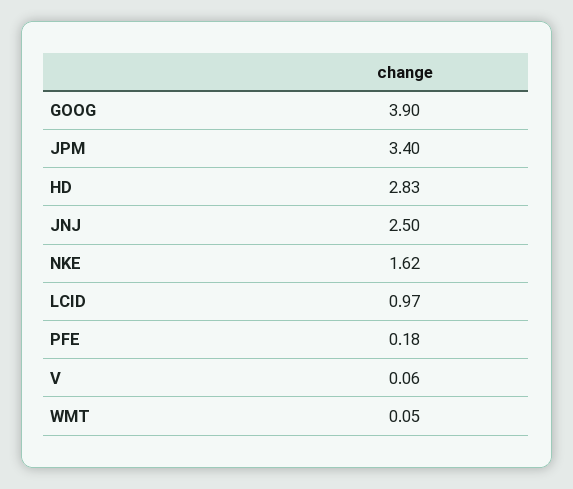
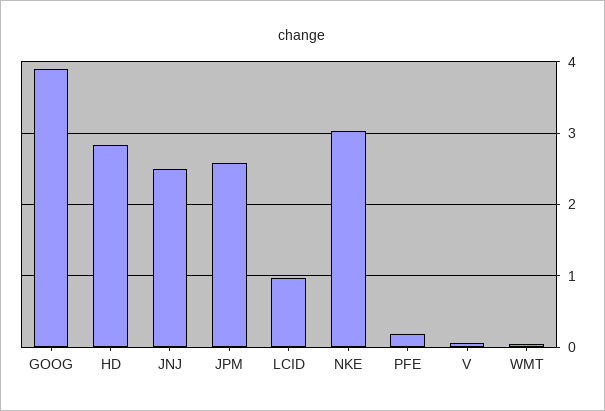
JPM: 3.4 -> 2.6
NKE: 1.62 -> 3

